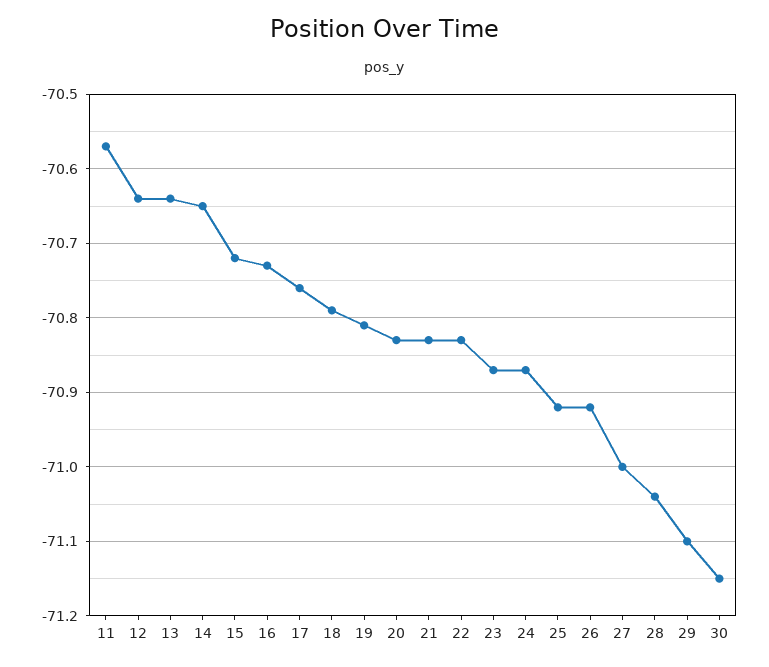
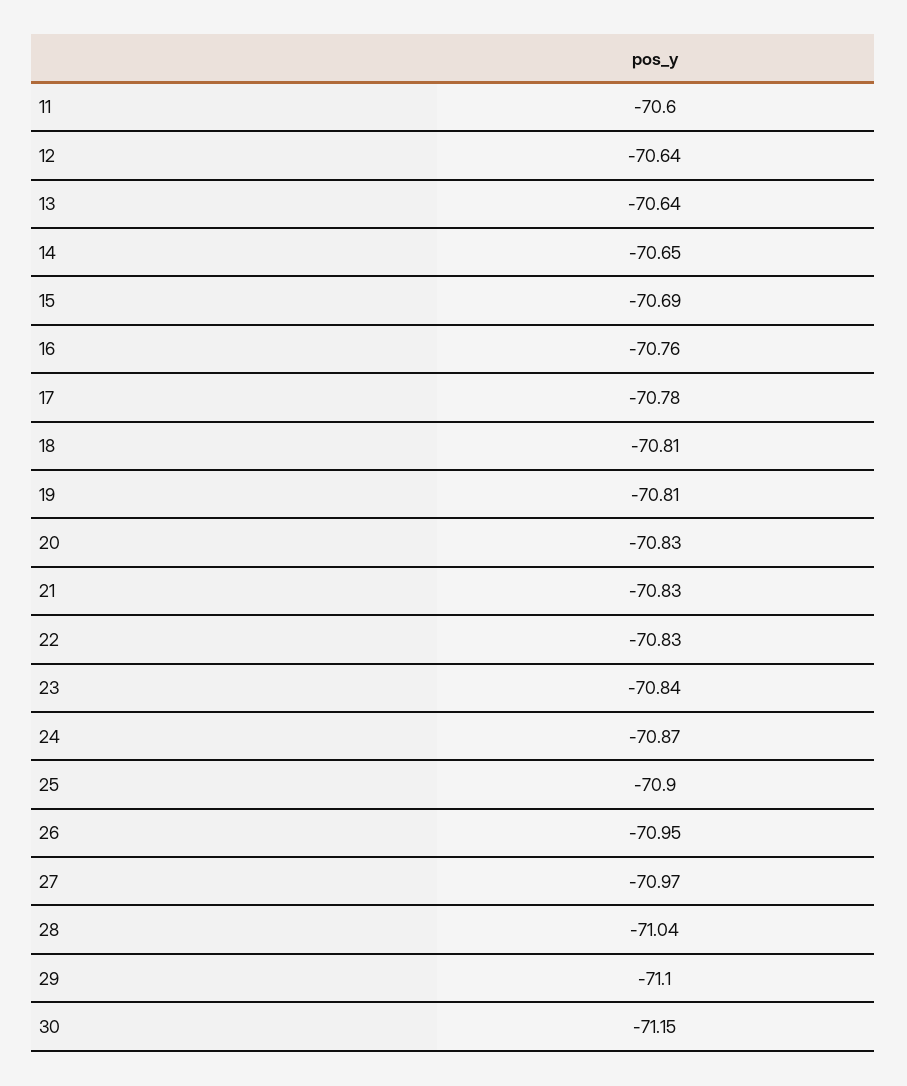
11: -70.57 -> -70.6
15: -70.72 -> -70.69
16: -70.73 -> -70.76
17: -70.76 -> -70.78
18: -70.79 -> -70.81
23: -70.87 -> -70.84
25: -70.92 -> -70.9
26: -70.92 -> -70.95
27: -71 -> -70.97

